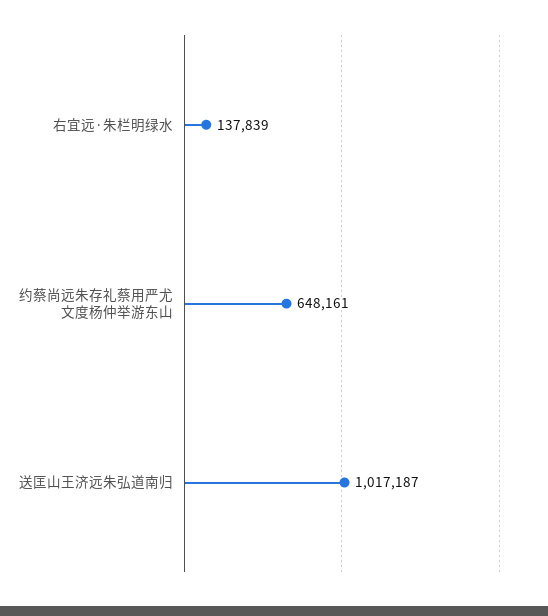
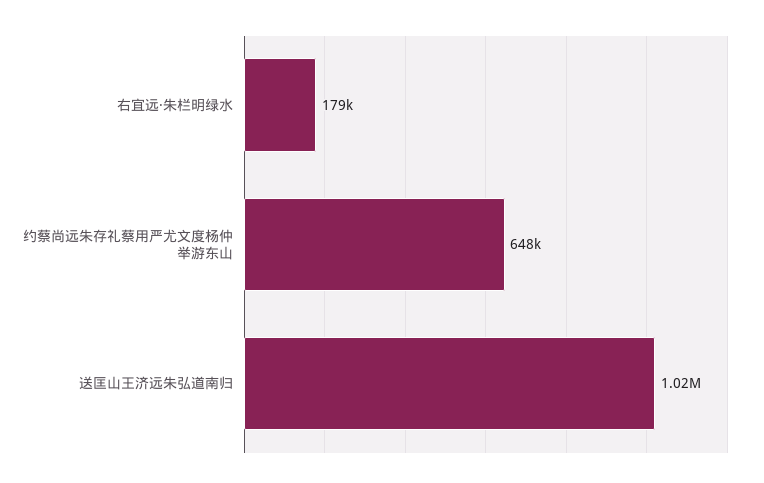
右宜远·朱栏明绿水: 137839 -> 179000

